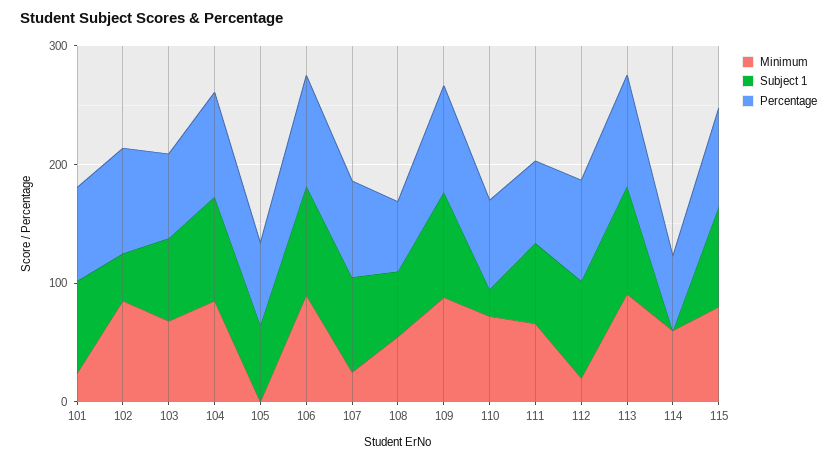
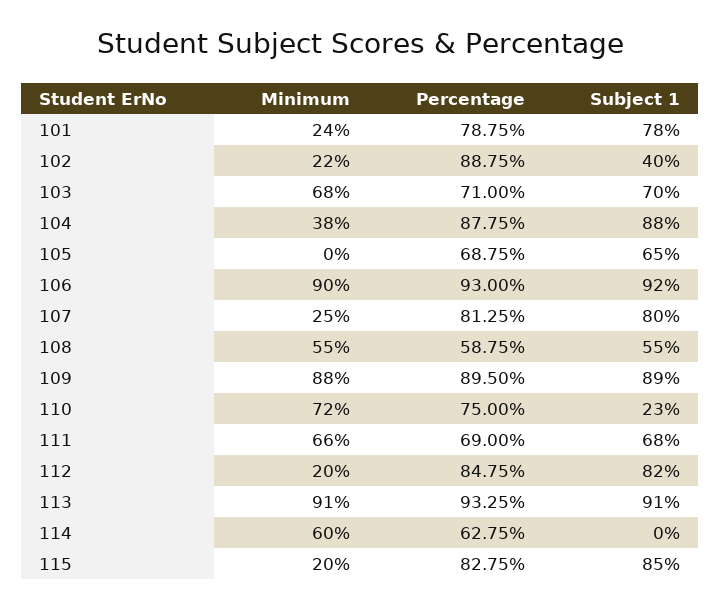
Minimum, 102: 80 -> 22
Minimum, 104: 80 -> 38
Minimum, 115: 80 -> 20

